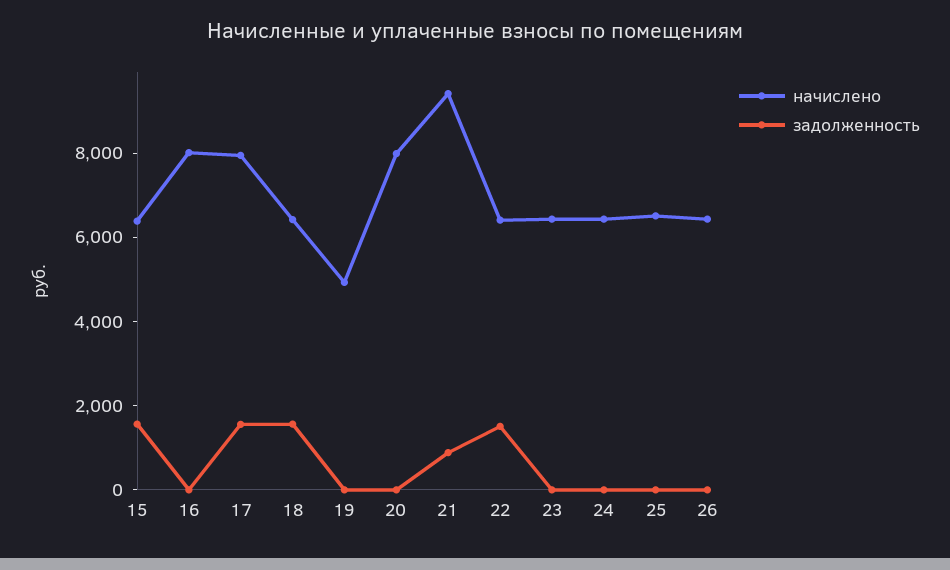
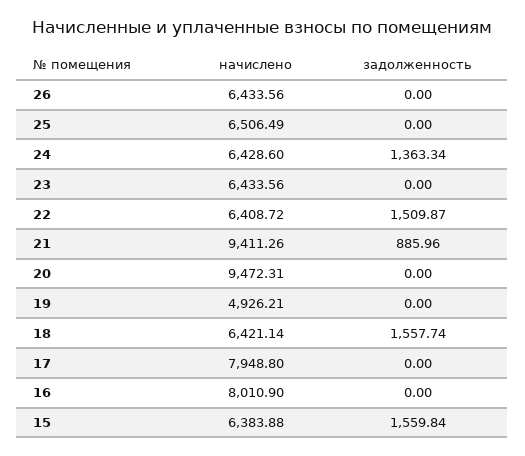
задолженность, 17: 1500 -> 0
начислено, 20: 8000 -> 9472.31
задолженность, 24: 0 -> 1363.34

